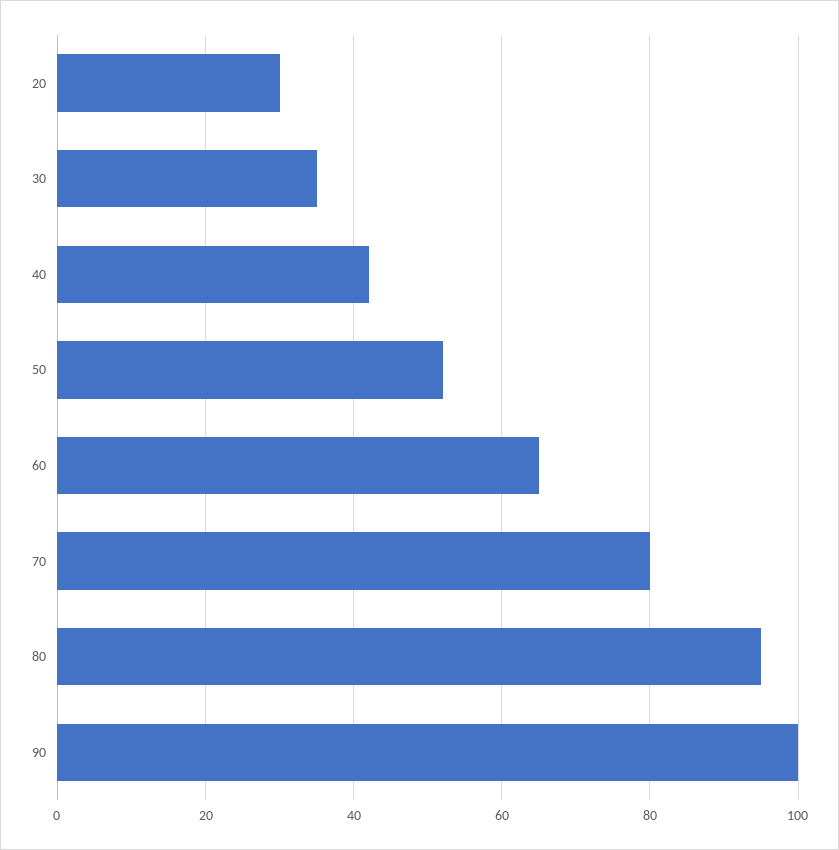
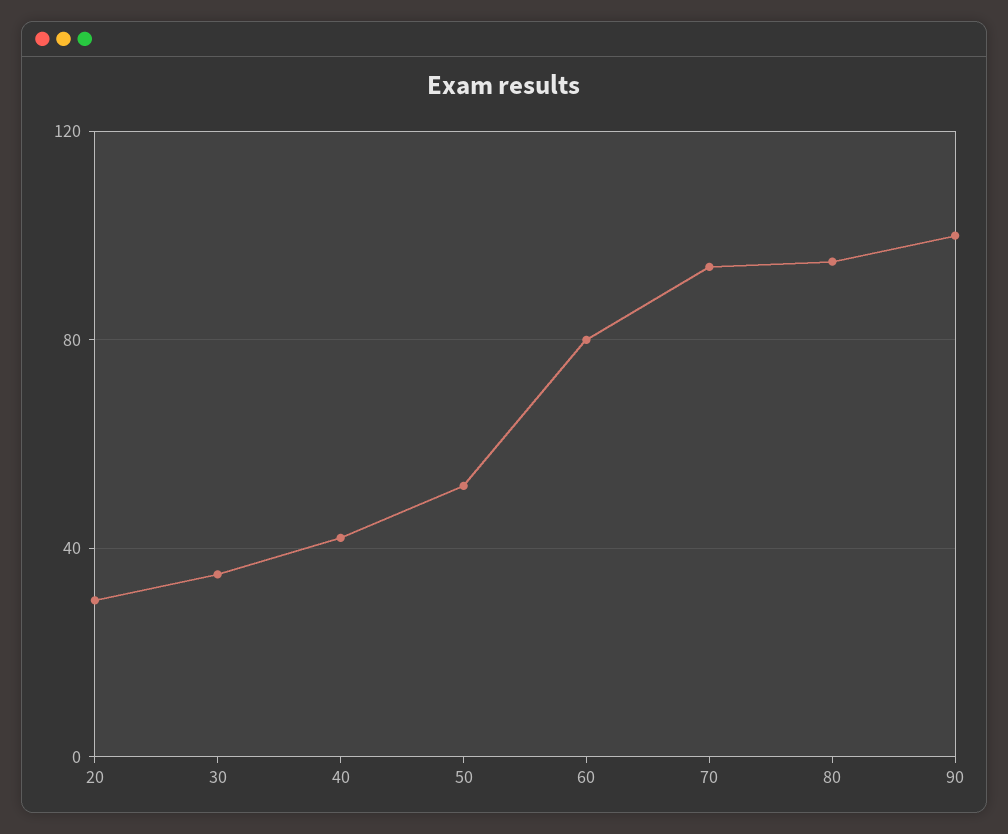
60: 65 -> 80
70: 80 -> 95

